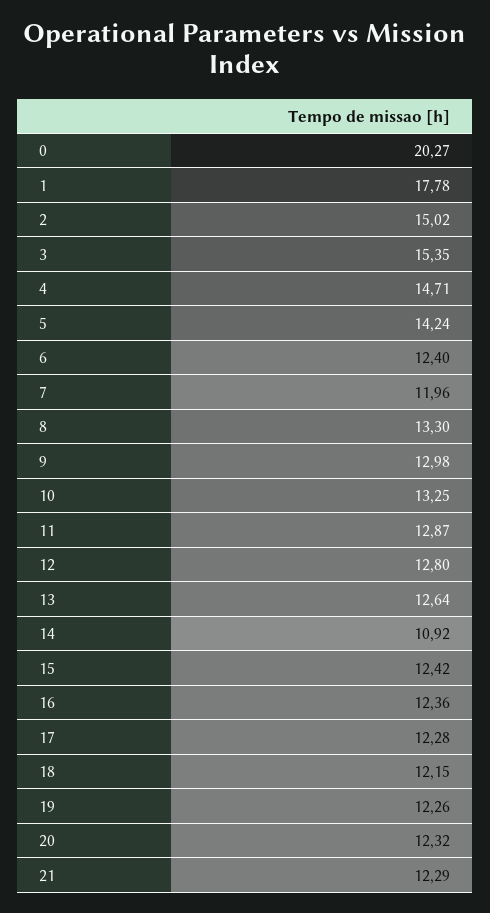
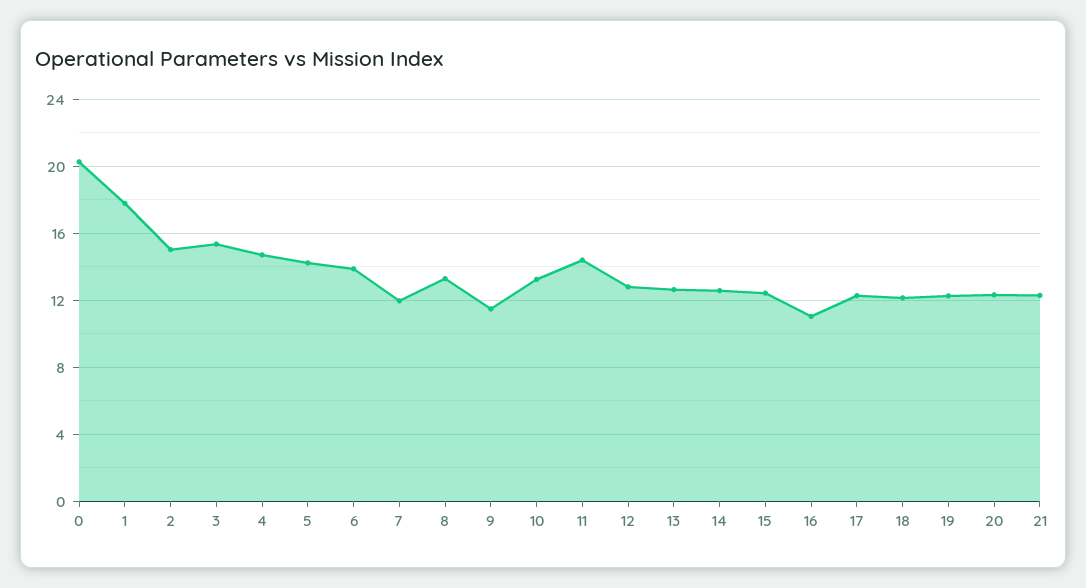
6: 12.4 -> 14
9: 12.98 -> 11.5
11: 12.87 -> 14.5
14: 10.92 -> 12.5
16: 12.36 -> 11

